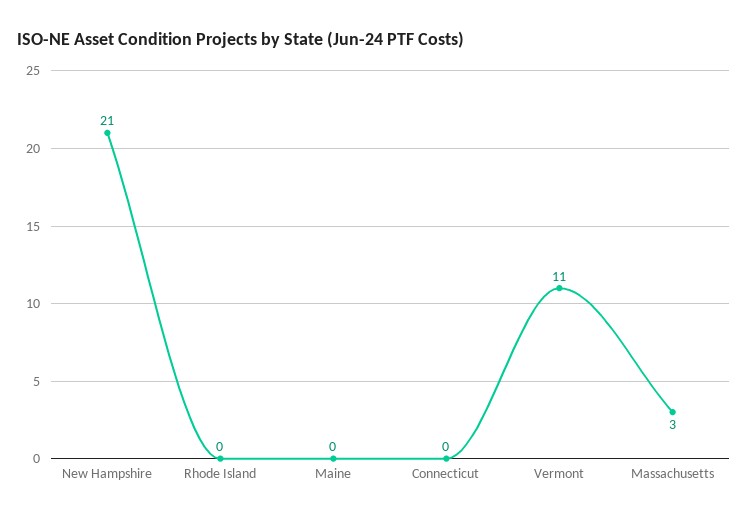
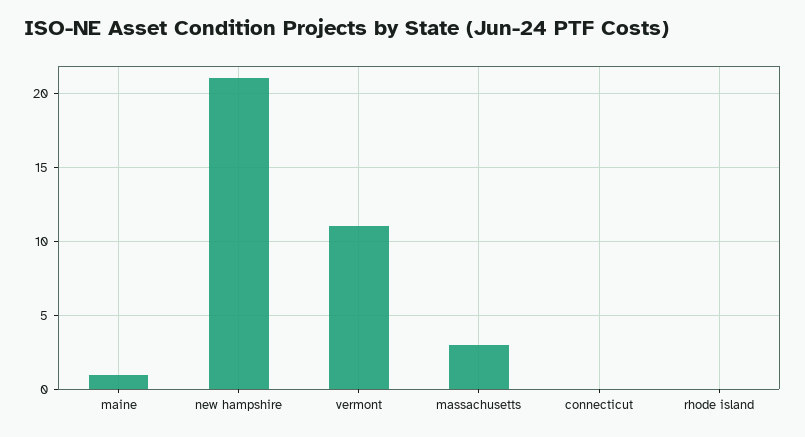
Maine: 0 -> 1

